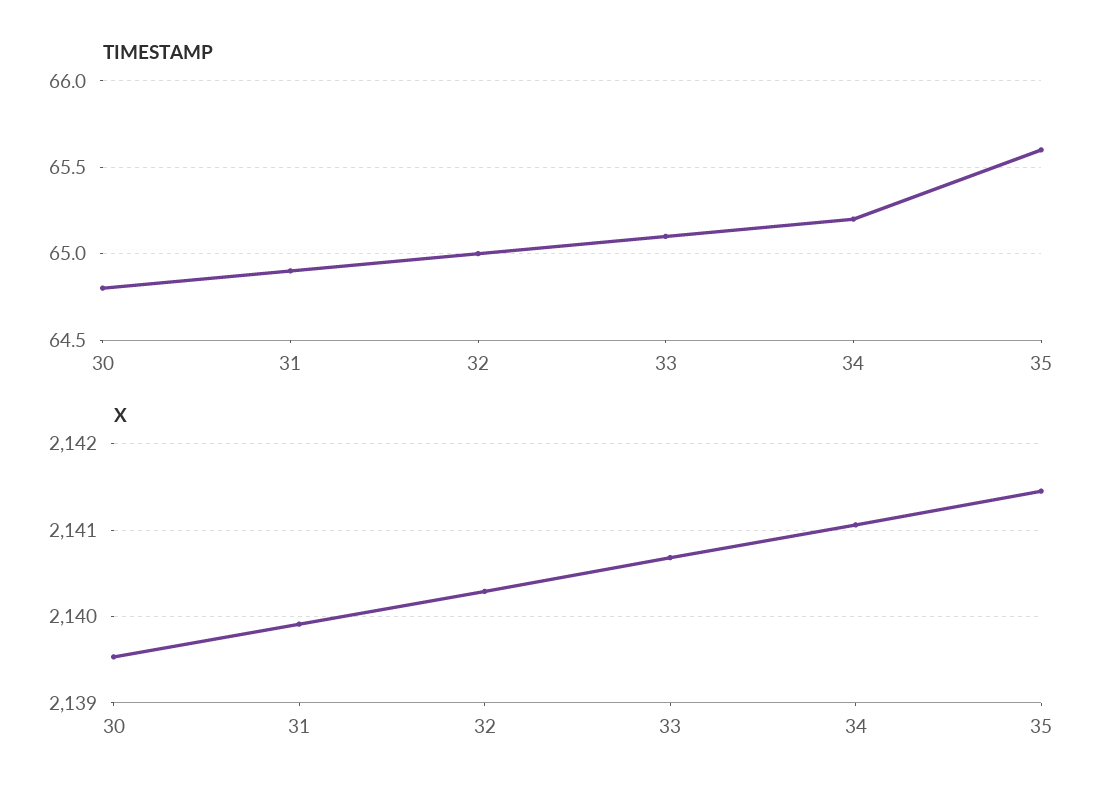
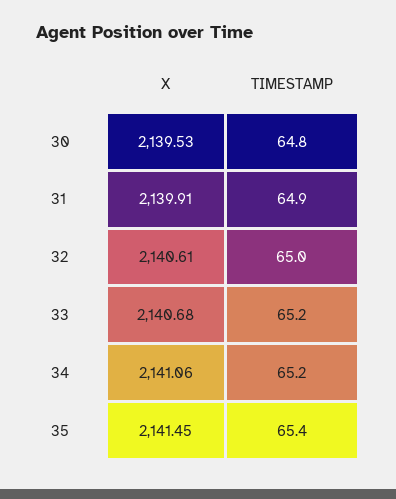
TIMESTAMP, 33: 65.1 -> 65.2
TIMESTAMP, 35: 65.6 -> 65.4
X, 32: 2140.3 -> 2140.61

